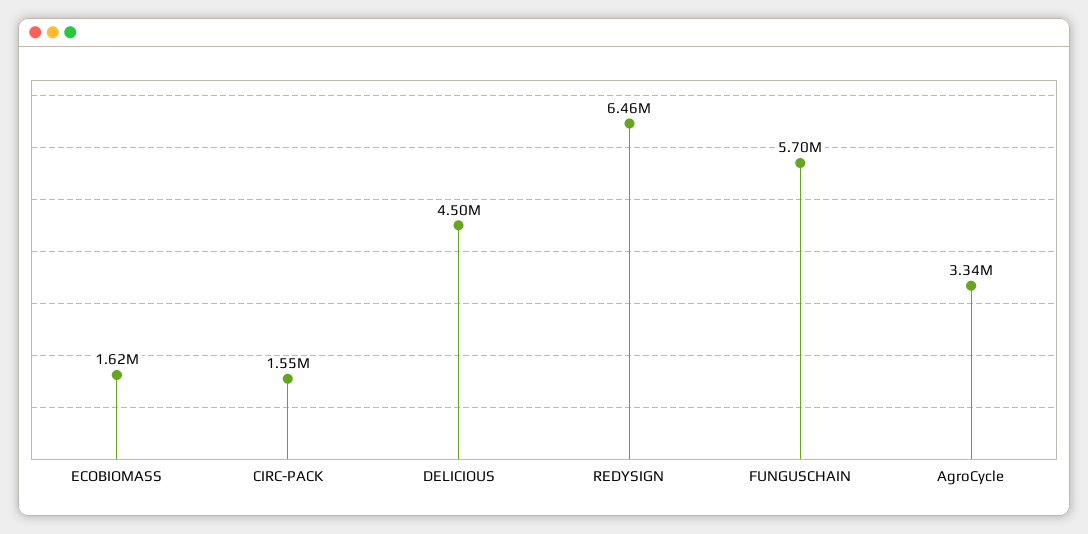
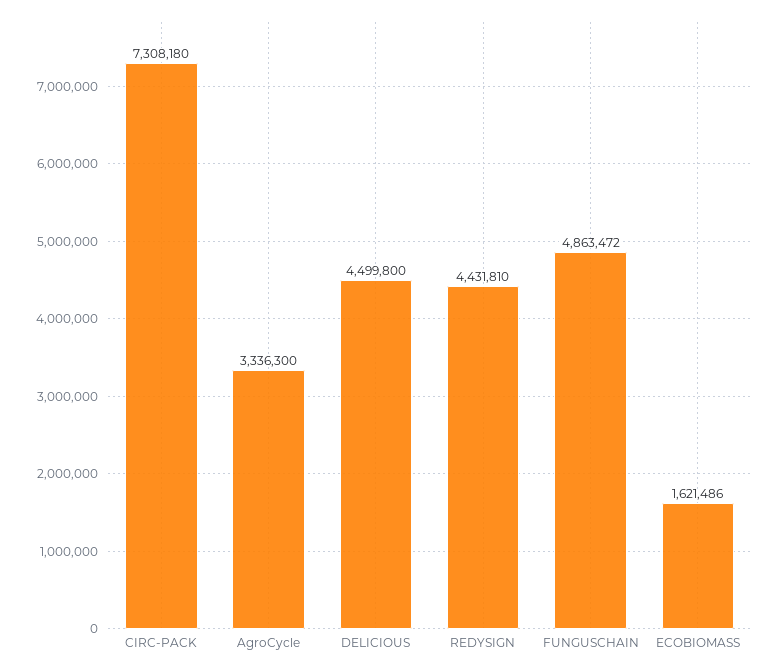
CIRC-PACK: 1550000 -> 7308180
REDYSIGN: 6460000 -> 4431810
FUNGUSCHAIN: 5700000 -> 4863472

